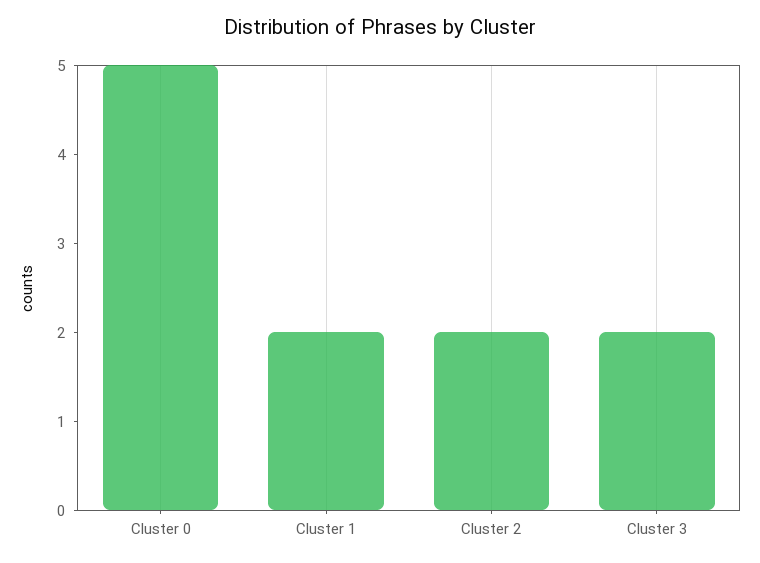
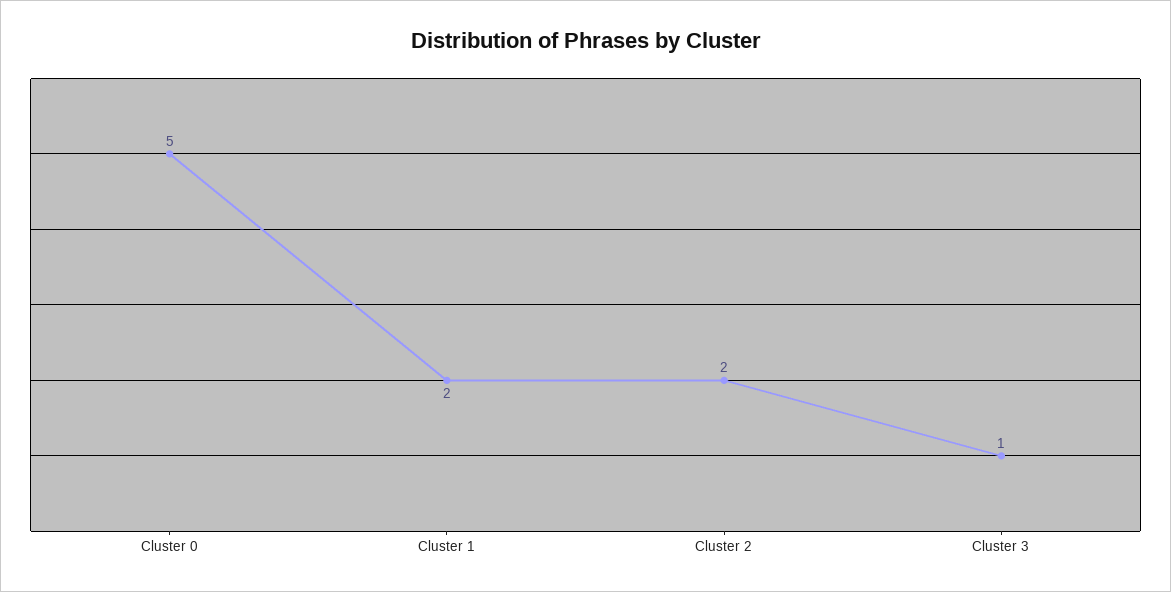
Cluster 3: 2 -> 1

